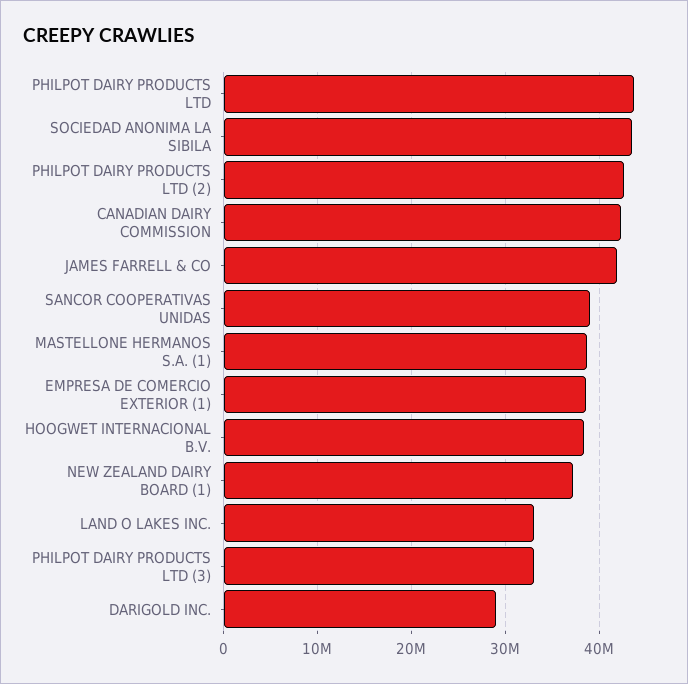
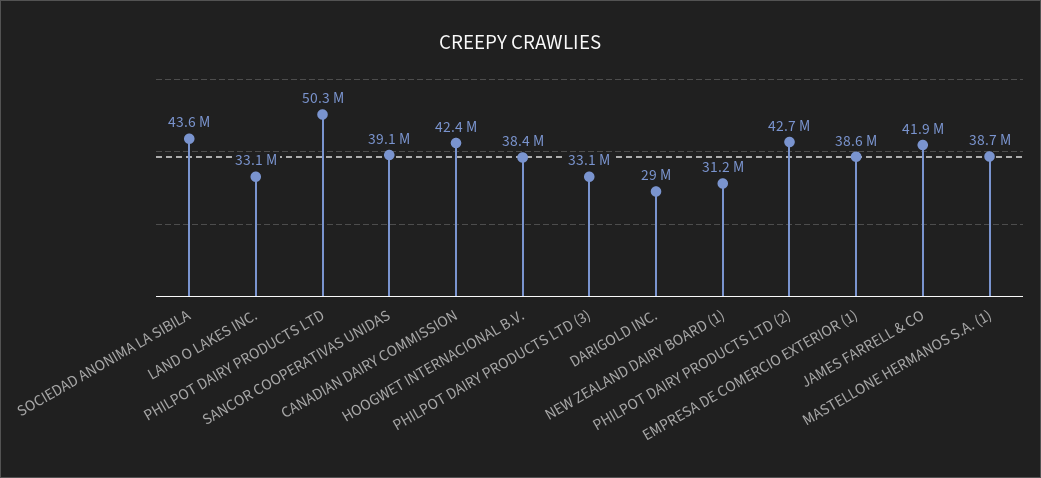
PHILPOT DAIRY PRODUCTS LTD: 44000000 -> 50300000
NEW ZEALAND DAIRY BOARD (1): 37000000 -> 31200000

